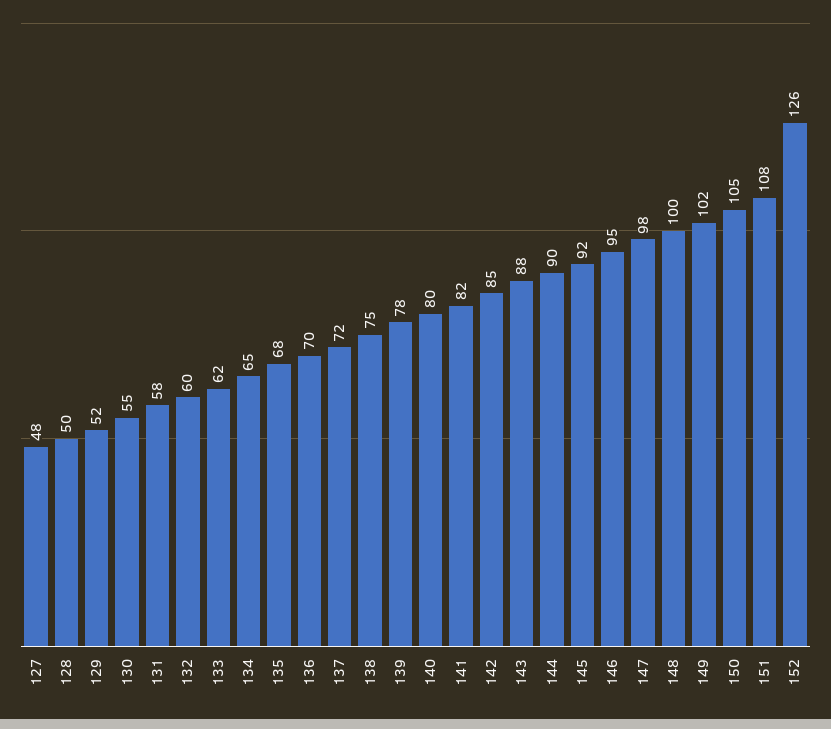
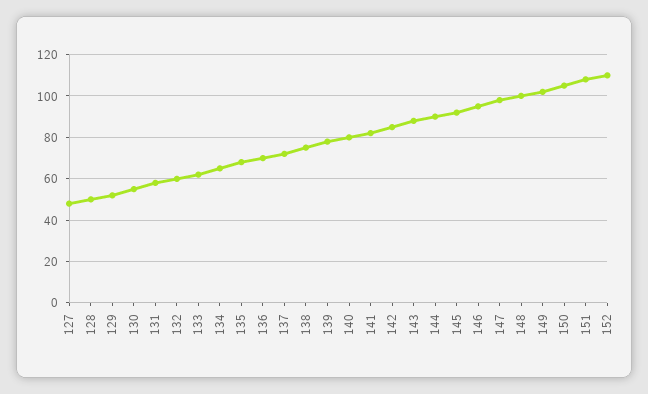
152: 126 -> 110

